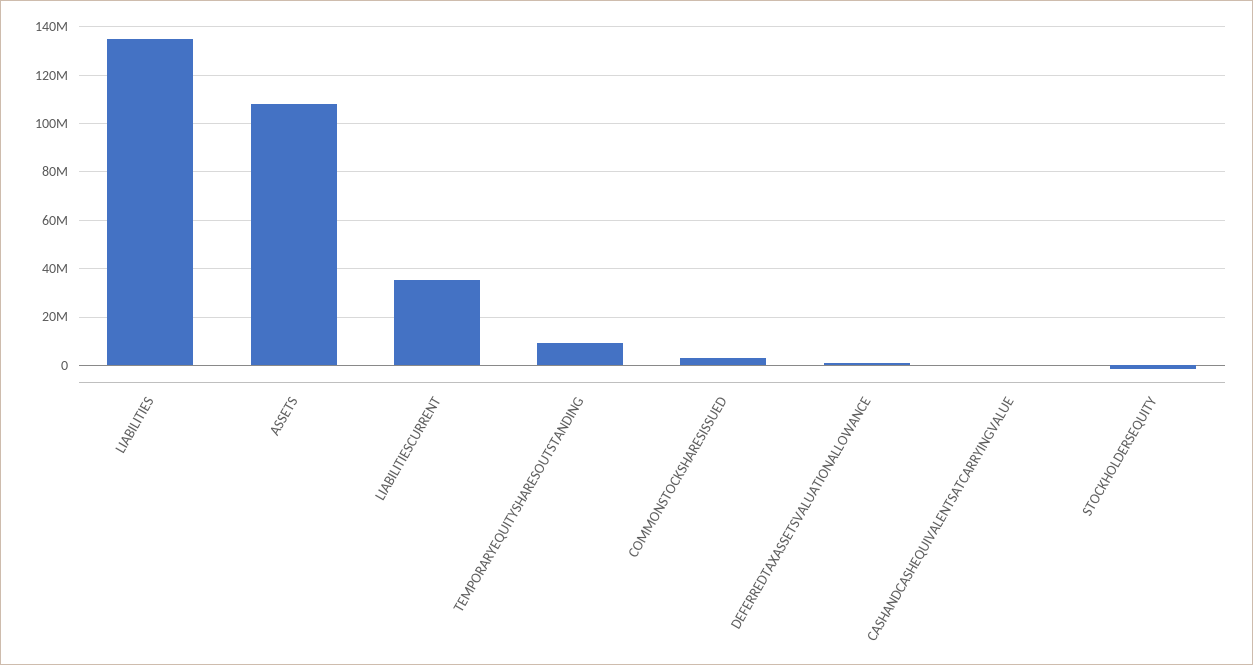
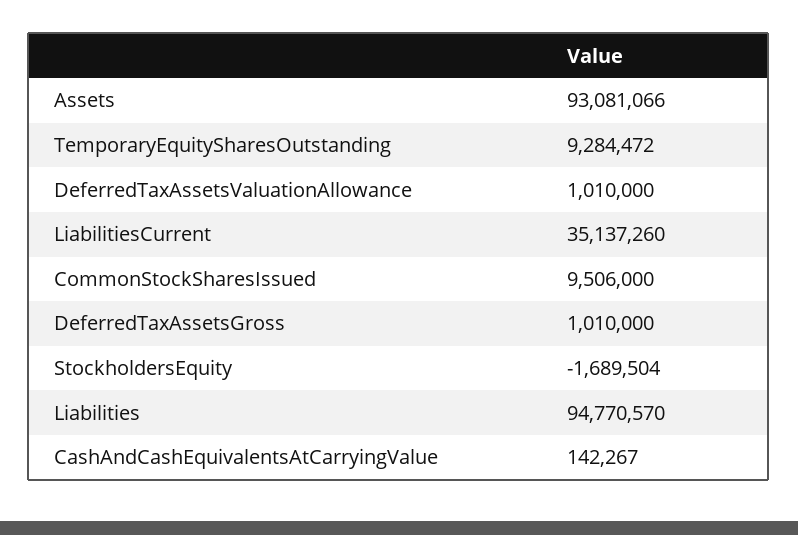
LIABILITIES: 135000000 -> 94770570
ASSETS: 107500000 -> 93081066
COMMONSTOCKSHARESISSUED: 2500000 -> 9506000
DeferredTaxAssetsGross: none -> 1010000

